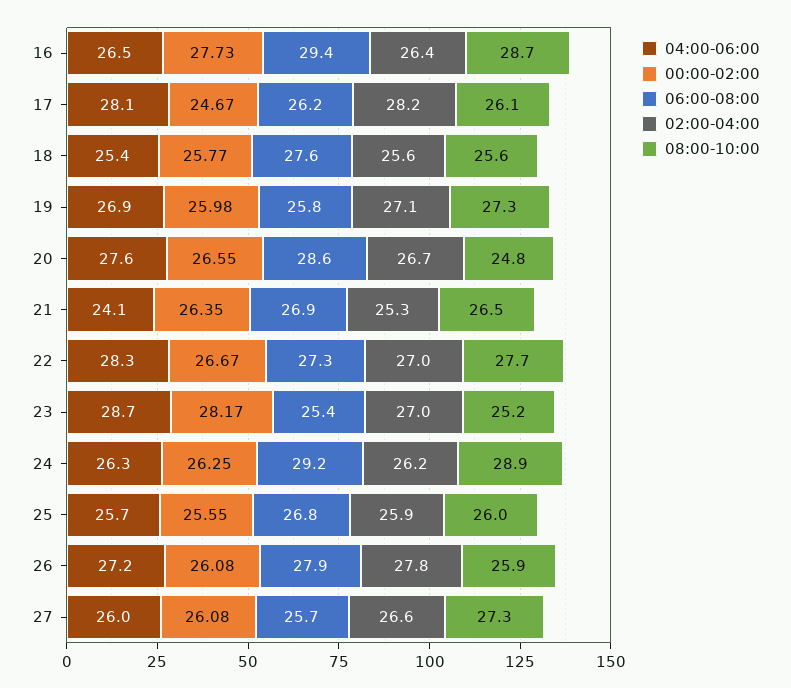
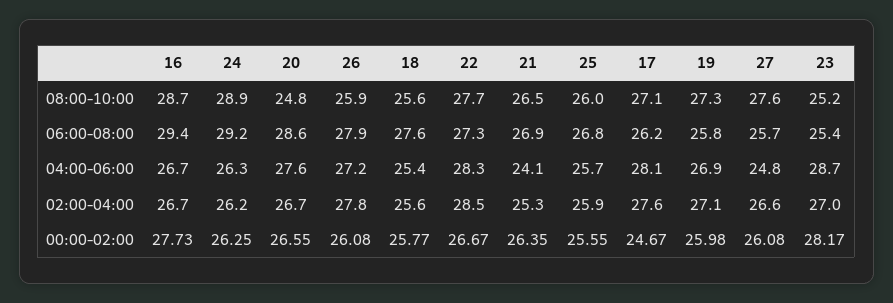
04:00-06:00, 16: 26.5 -> 26.7
02:00-04:00, 16: 26.4 -> 26.7
02:00-04:00, 17: 28.2 -> 27.6
08:00-10:00, 17: 26.1 -> 27.1
02:00-04:00, 22: 27 -> 28.5
04:00-06:00, 27: 26 -> 24.8
08:00-10:00, 27: 27.3 -> 27.6

